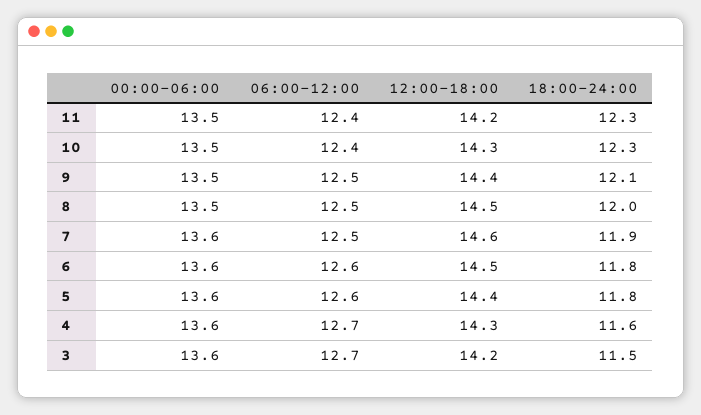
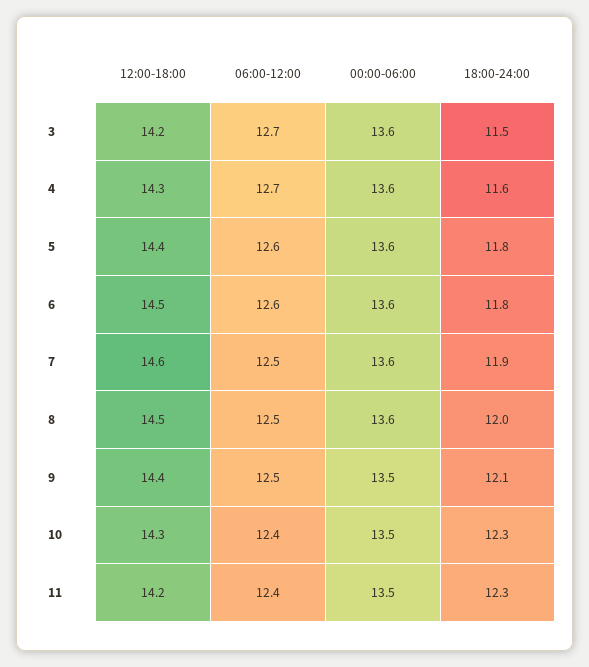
00:00-06:00, 8: 13.5 -> 13.6

